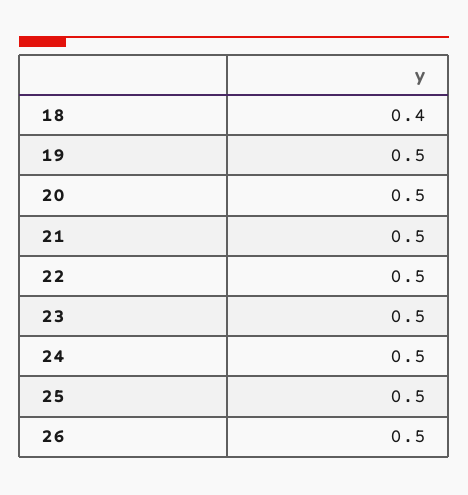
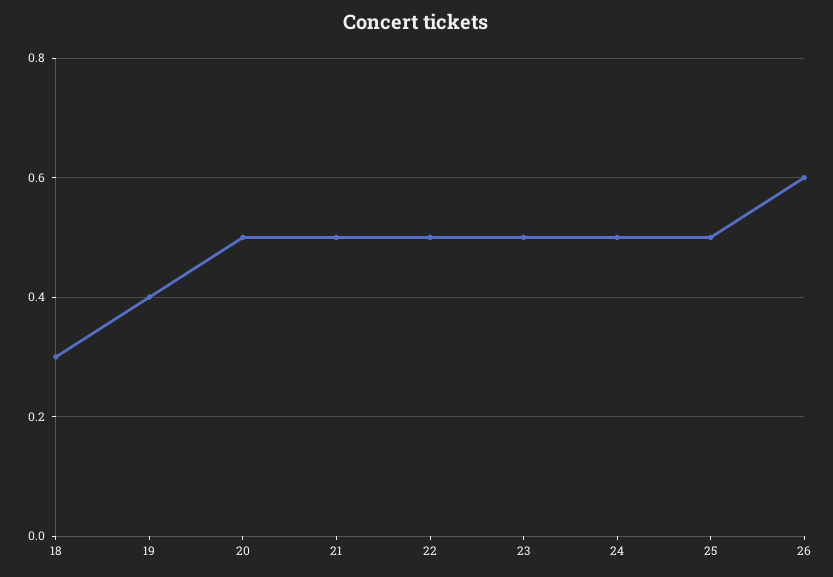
18: 0.4 -> 0.3
19: 0.5 -> 0.4
26: 0.5 -> 0.6

